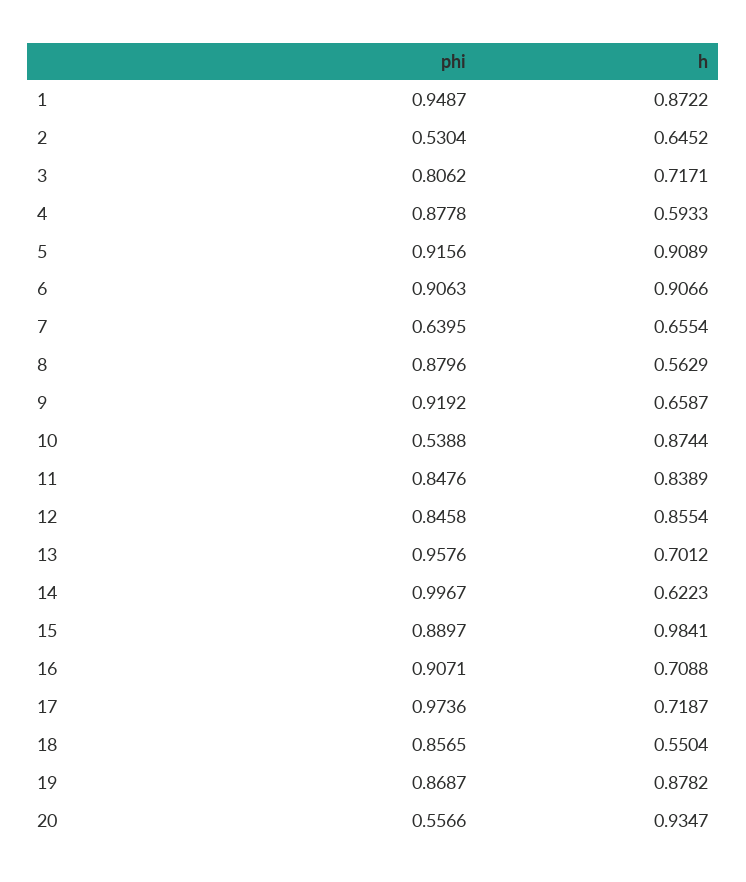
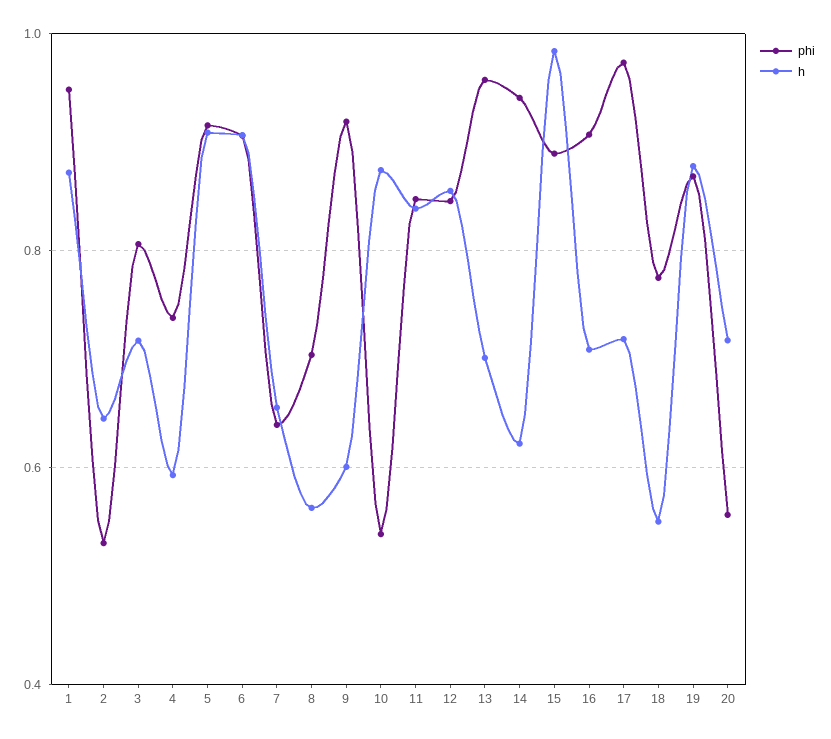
phi, 4: 0.8778 -> 0.74
phi, 8: 0.8796 -> 0.7
h, 9: 0.6587 -> 0.6
phi, 14: 0.9967 -> 0.94
phi, 18: 0.8565 -> 0.78
h, 20: 0.9347 -> 0.72

